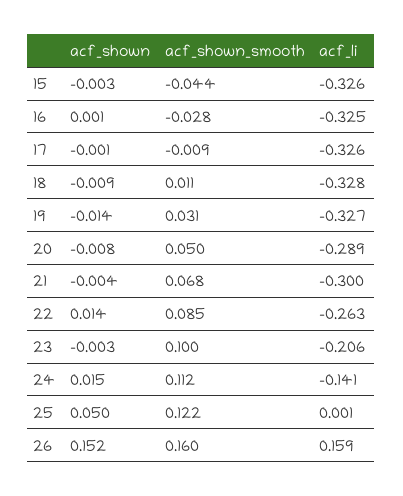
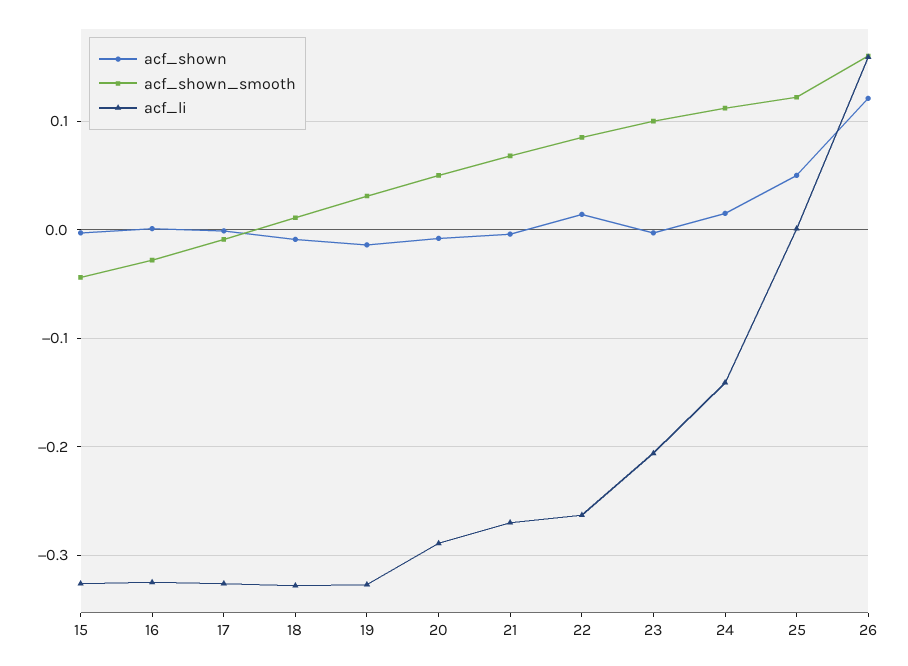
acf_li, 21: -0.3 -> -0.27
acf_shown, 26: 0.152 -> 0.12

